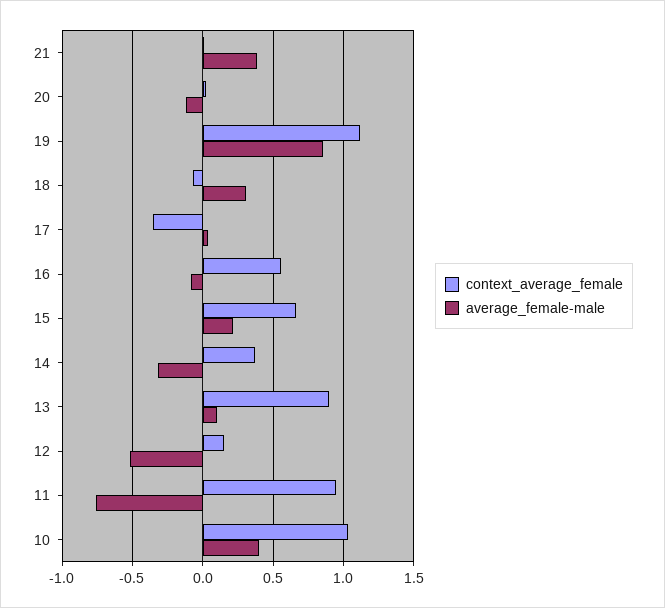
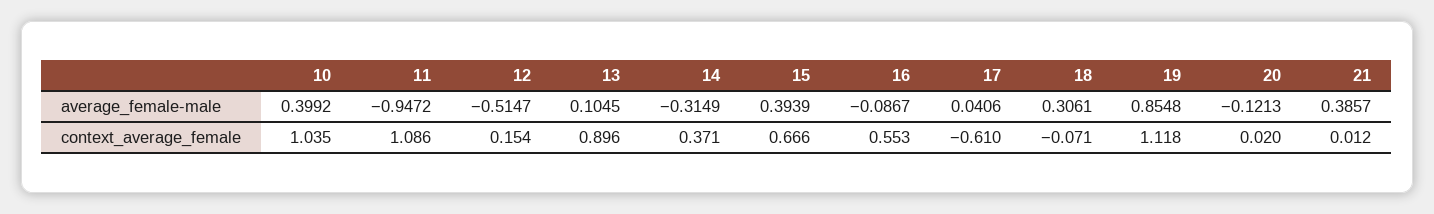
context_average_female, 17: -0.35 -> -0.61
average_female-male, 15: 0.2 -> 0.3939
context_average_female, 11: 0.95 -> 1.086
average_female-male, 11: -0.75 -> -0.9472

